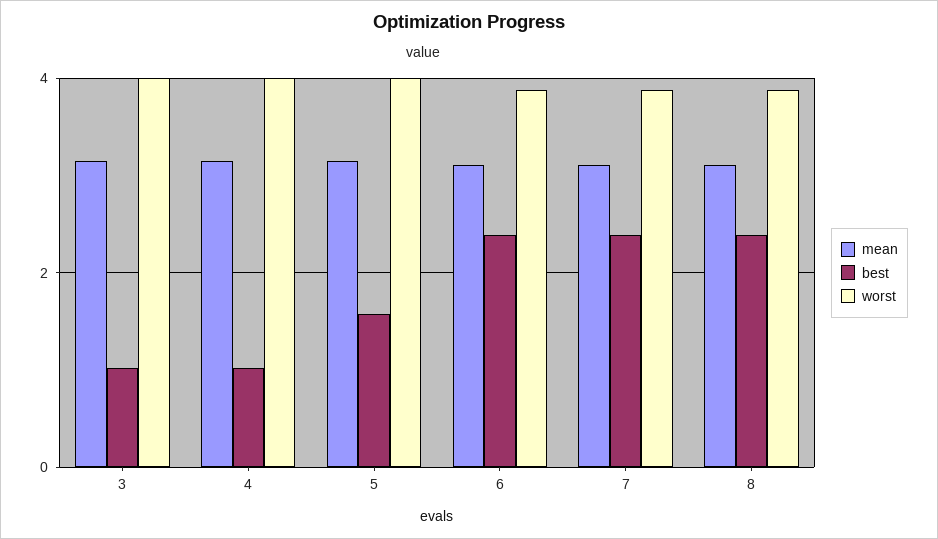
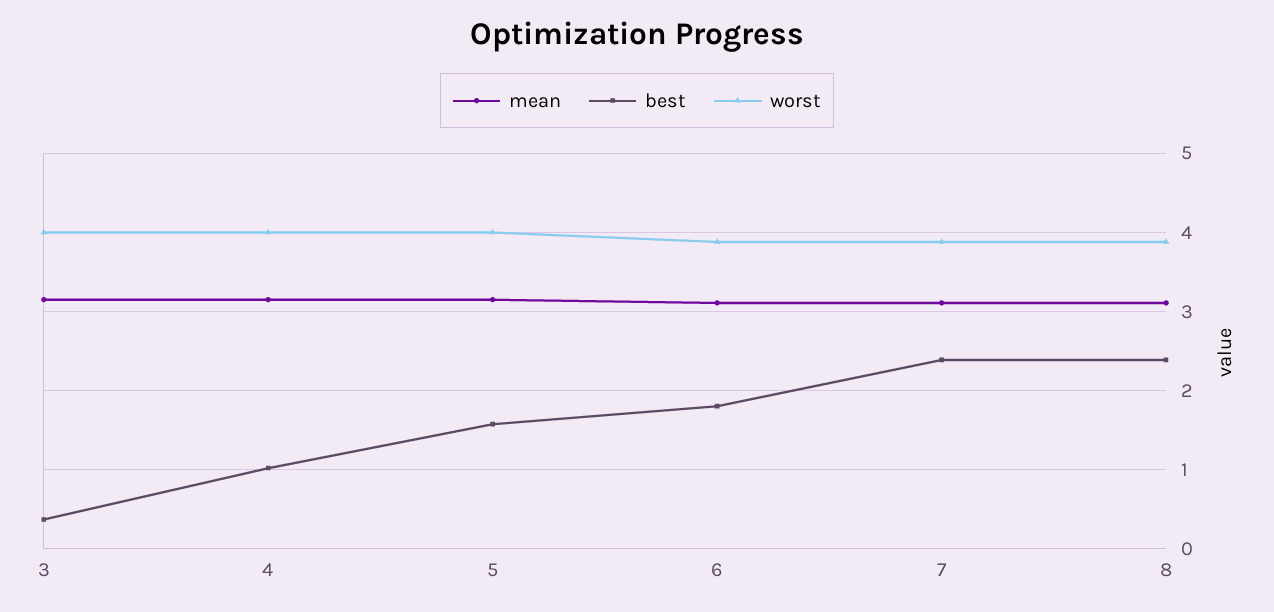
best, 3: 1 -> 0.4
best, 6: 2.4 -> 1.8

